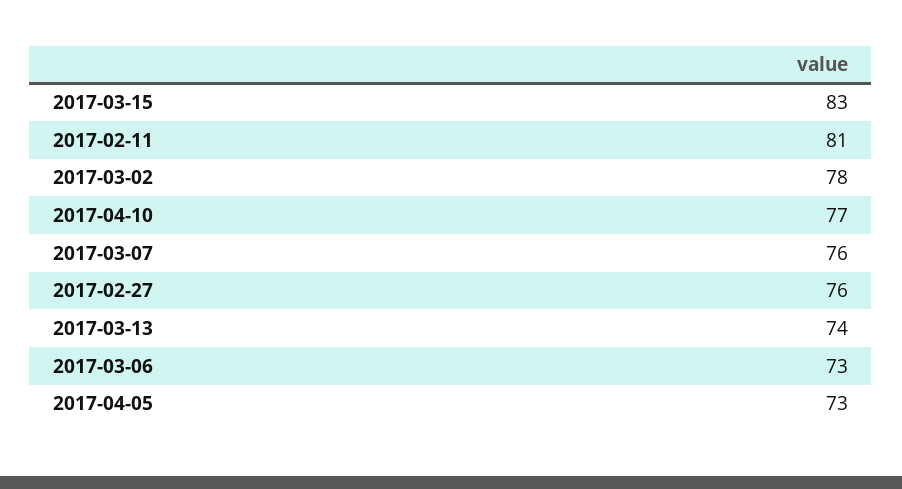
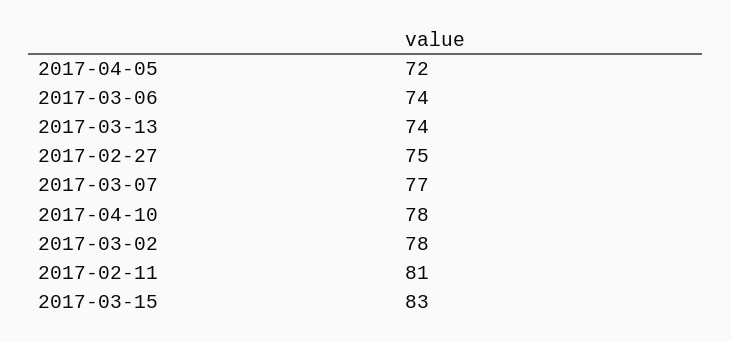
2017-04-10: 77 -> 78
2017-03-07: 76 -> 77
2017-02-27: 76 -> 75
2017-03-06: 73 -> 74
2017-04-05: 73 -> 72

